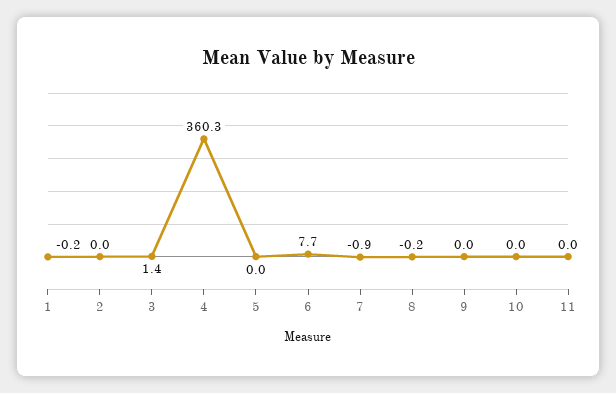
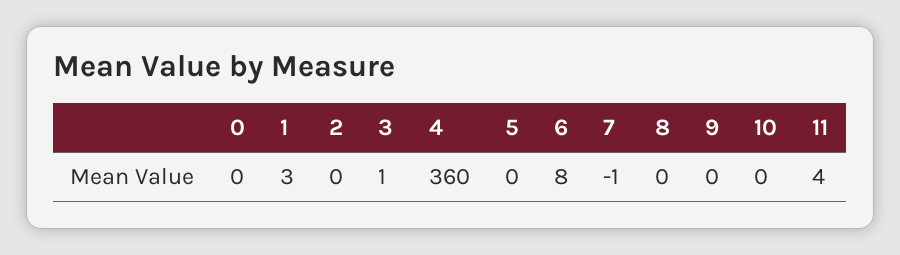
1: -0.2 -> 3
11: 0 -> 4
0: none -> 0

